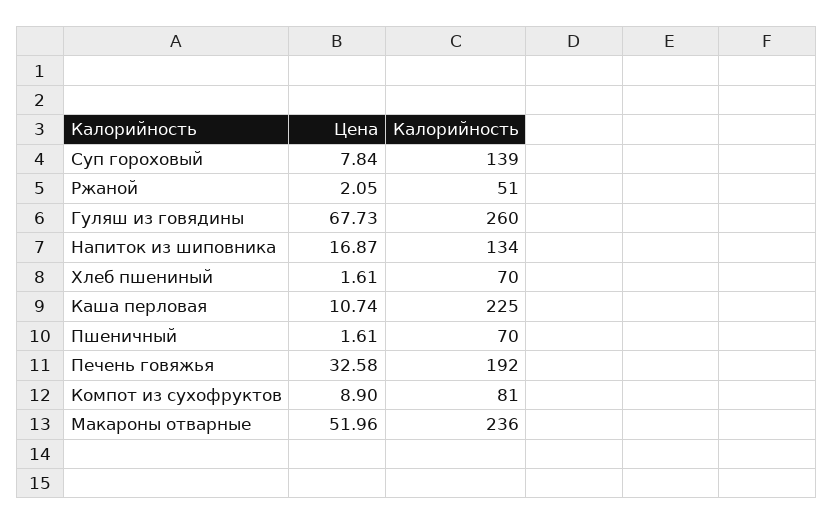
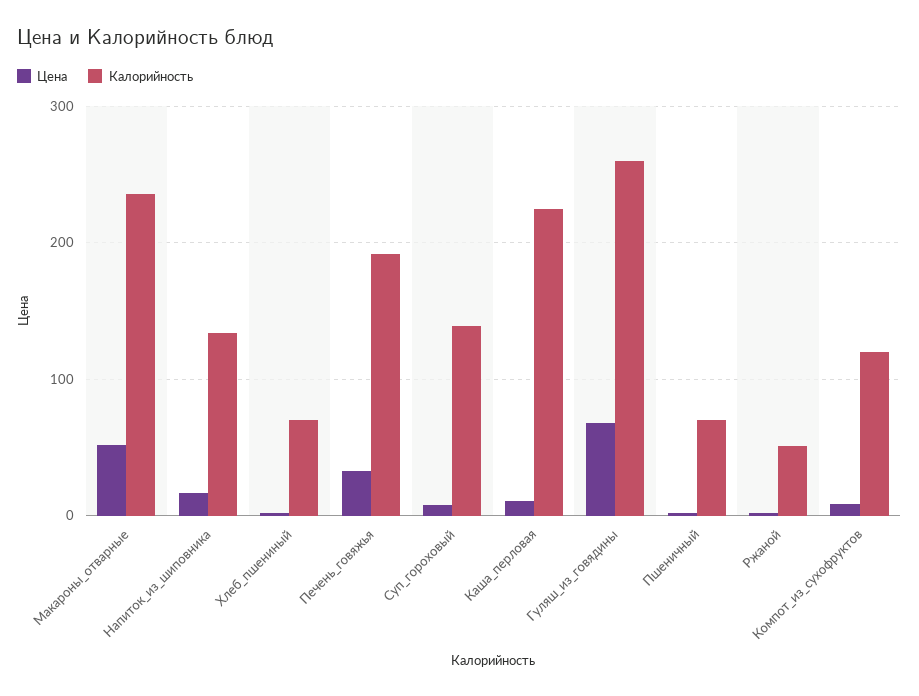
Калорийность, Компот из сухофруктов: 81 -> 120

